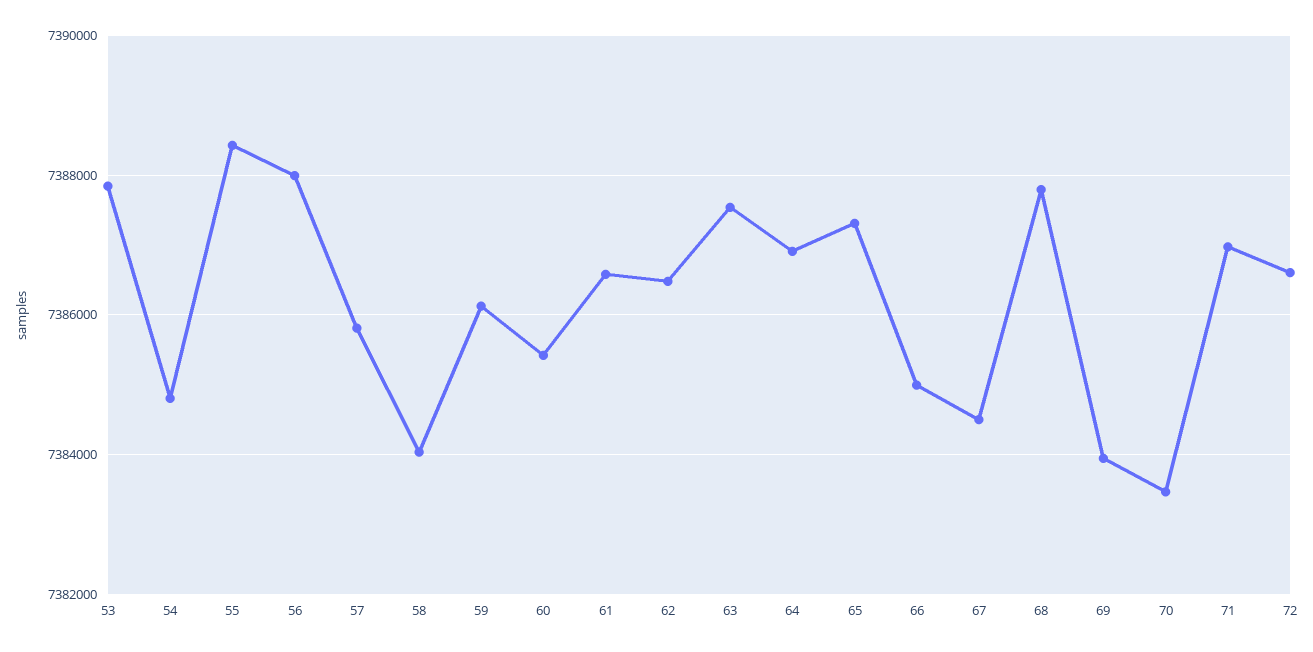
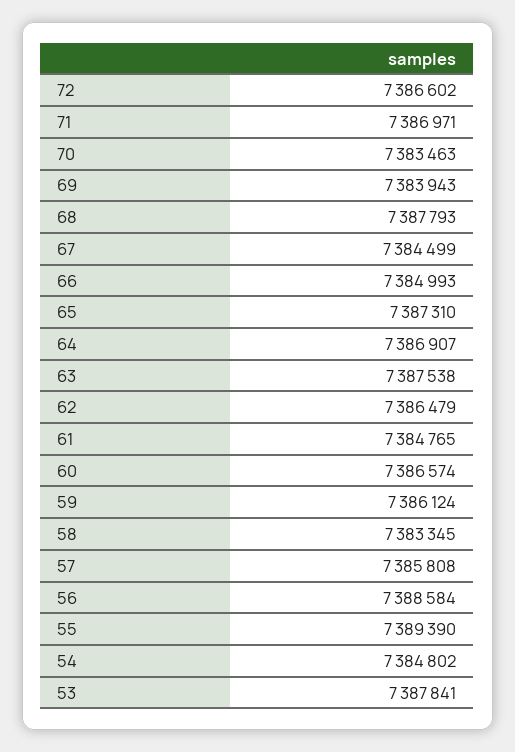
55: 7388400 -> 7389390
56: 7388000 -> 7388584
58: 7384000 -> 7383345
60: 7385400 -> 7386574
61: 7386600 -> 7384765

